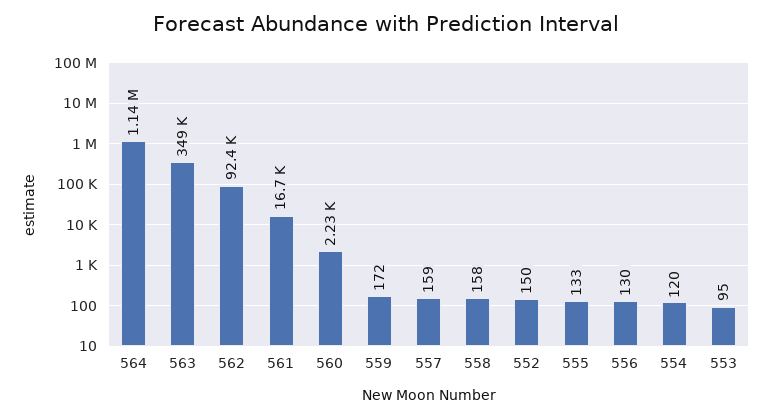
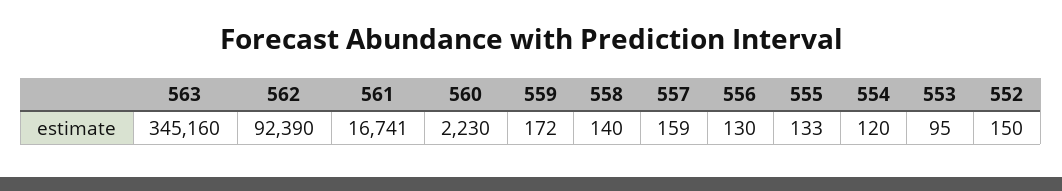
564: 1140000 -> none
563: 349000 -> 345160
558: 158 -> 140

